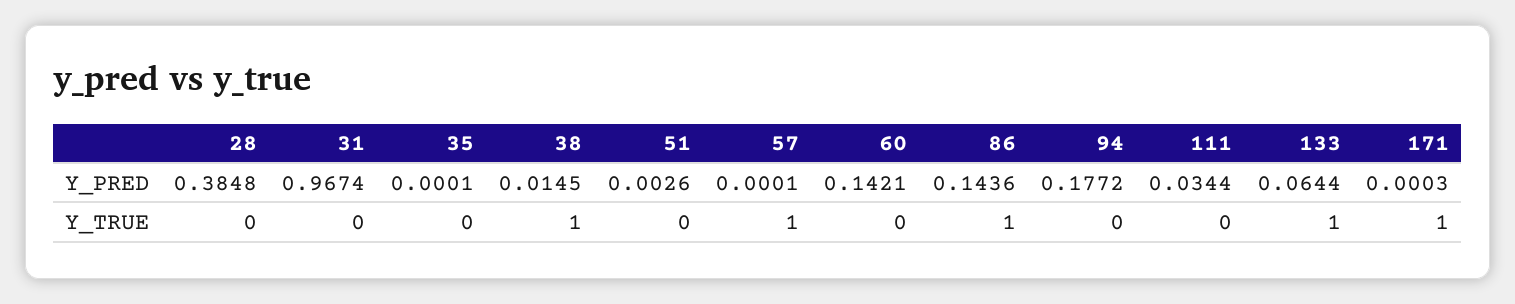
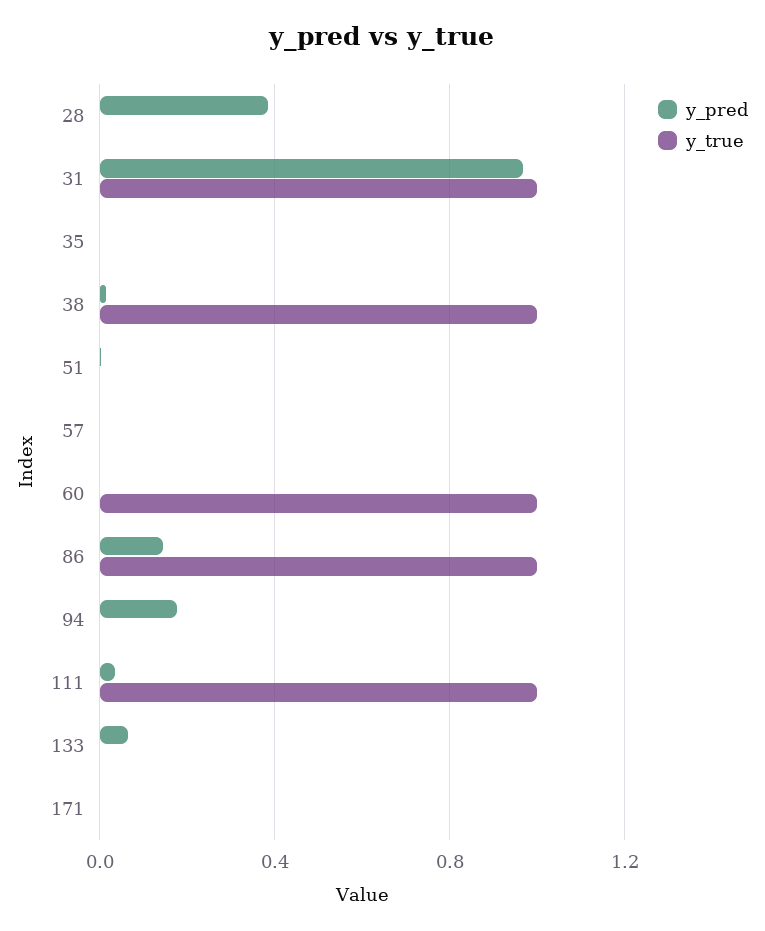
Y_PRED, 60: 0.1421 -> 0
Y_TRUE, 31: 0 -> 1
Y_TRUE, 57: 1 -> 0
Y_TRUE, 60: 0 -> 1
Y_TRUE, 111: 0 -> 1
Y_TRUE, 133: 1 -> 0
Y_TRUE, 171: 1 -> 0

